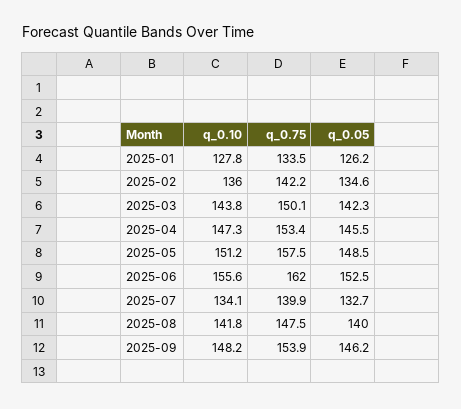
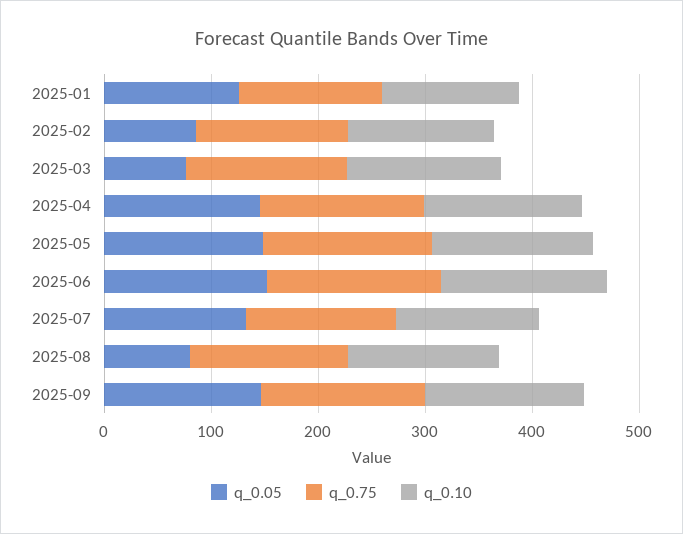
q_0.05, 2025-02: 134.6 -> 80
q_0.05, 2025-03: 142.3 -> 80
q_0.05, 2025-08: 140 -> 80

